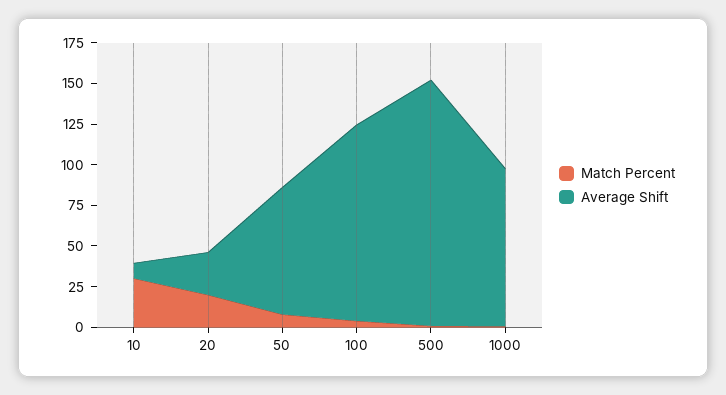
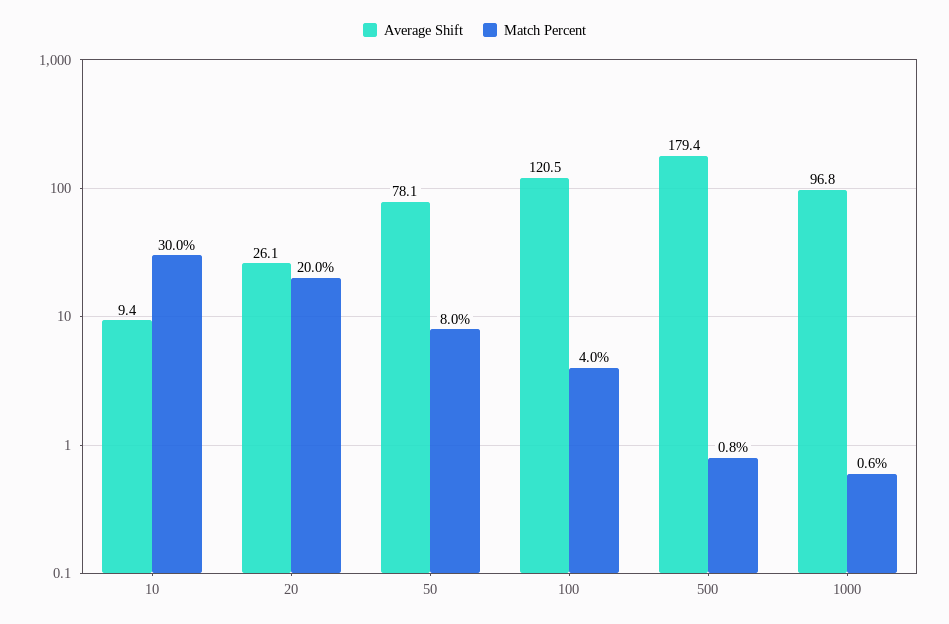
Average Shift, 500: 150 -> 179.4

